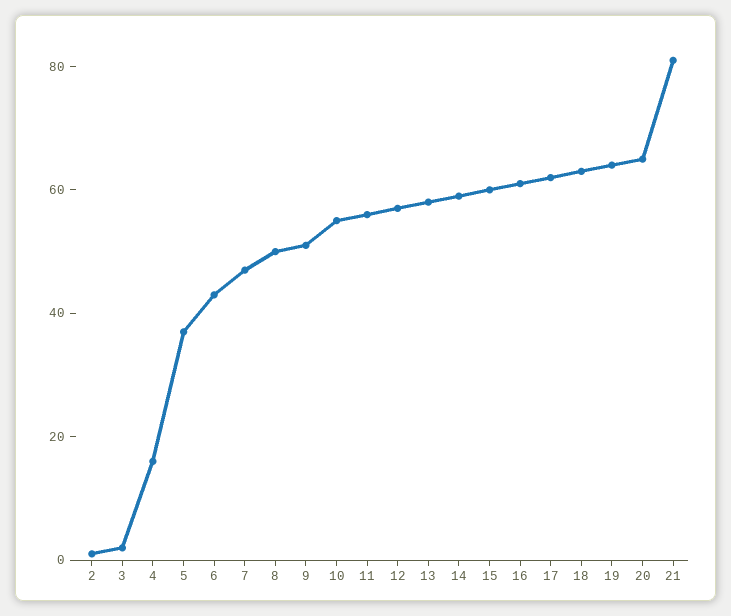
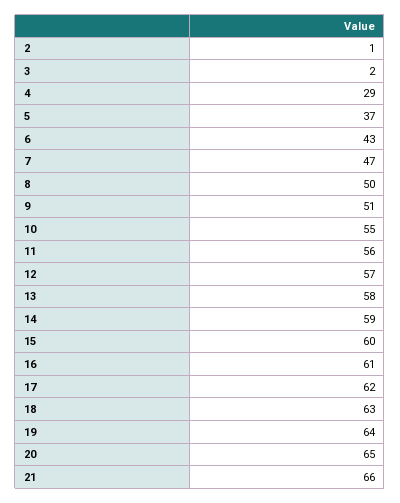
4: 15 -> 29
21: 80 -> 66

